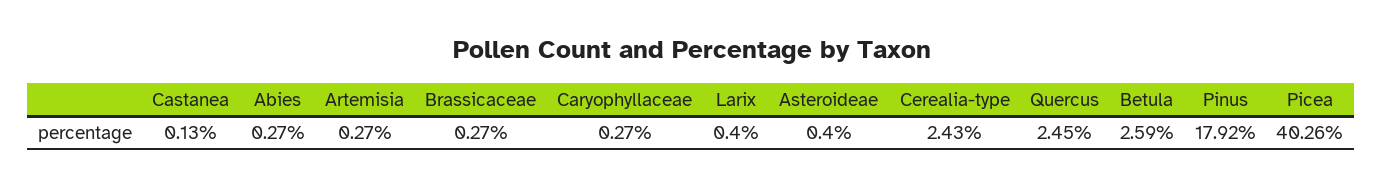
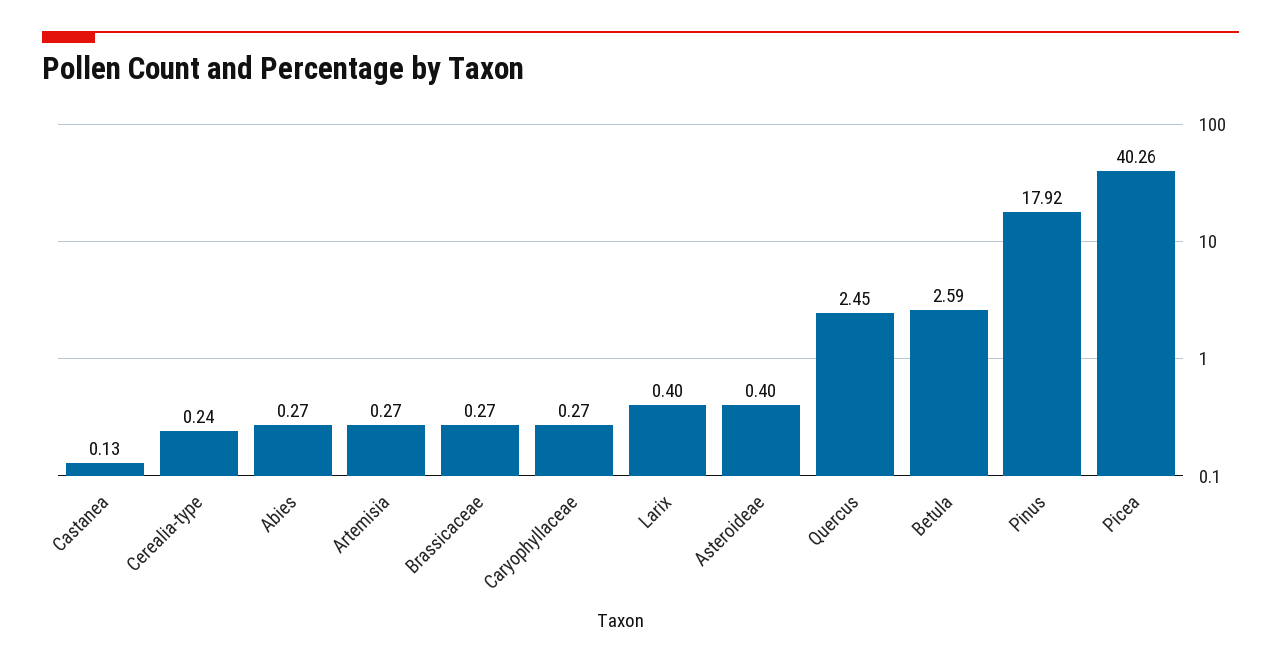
Cerealia-type: 2.43 -> 0.24

